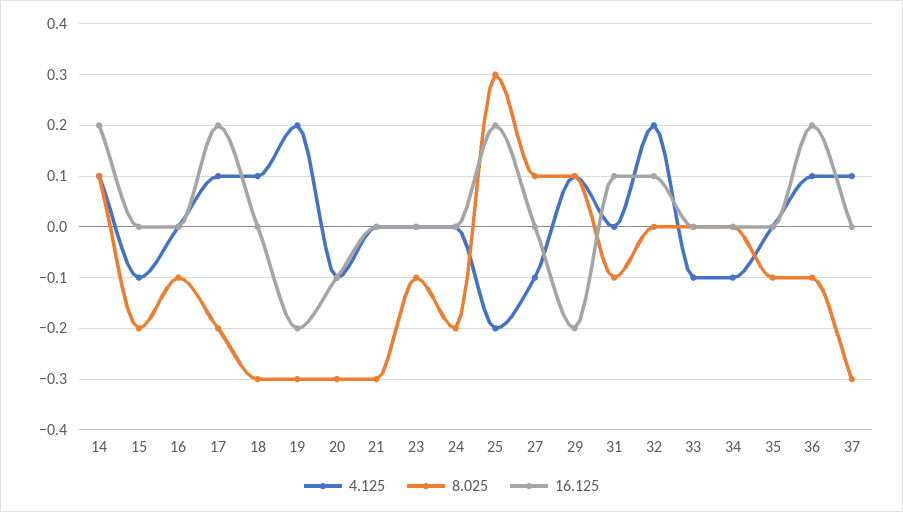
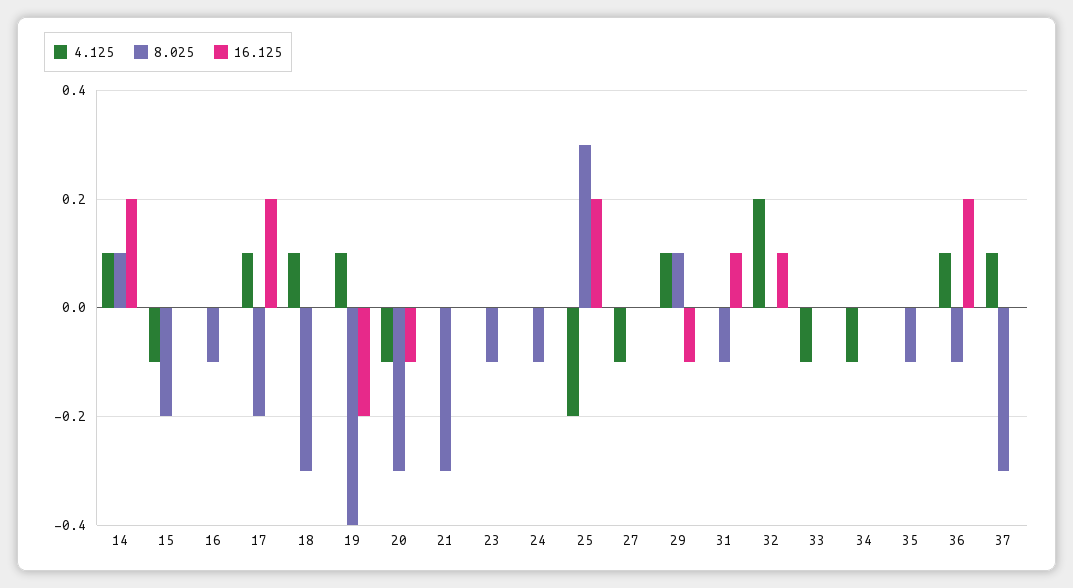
4.125, 19: 0.2 -> 0.1
8.025, 19: -0.3 -> -0.4
8.025, 24: -0.2 -> -0.1
8.025, 27: 0.1 -> 0
16.125, 29: -0.2 -> -0.1

